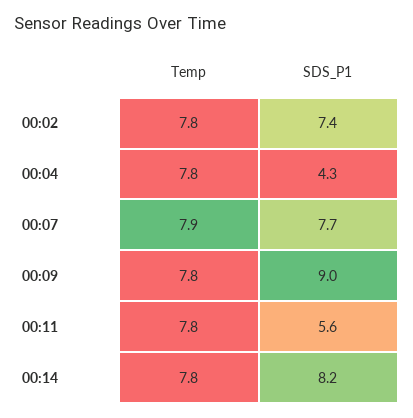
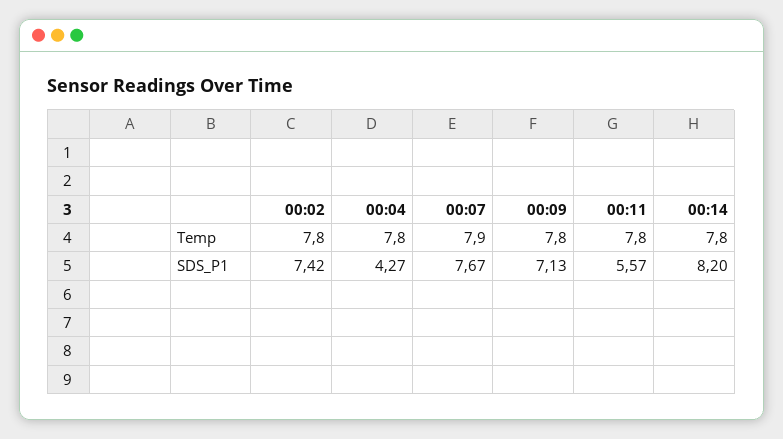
SDS_P1, 00:09: 9 -> 7.13

